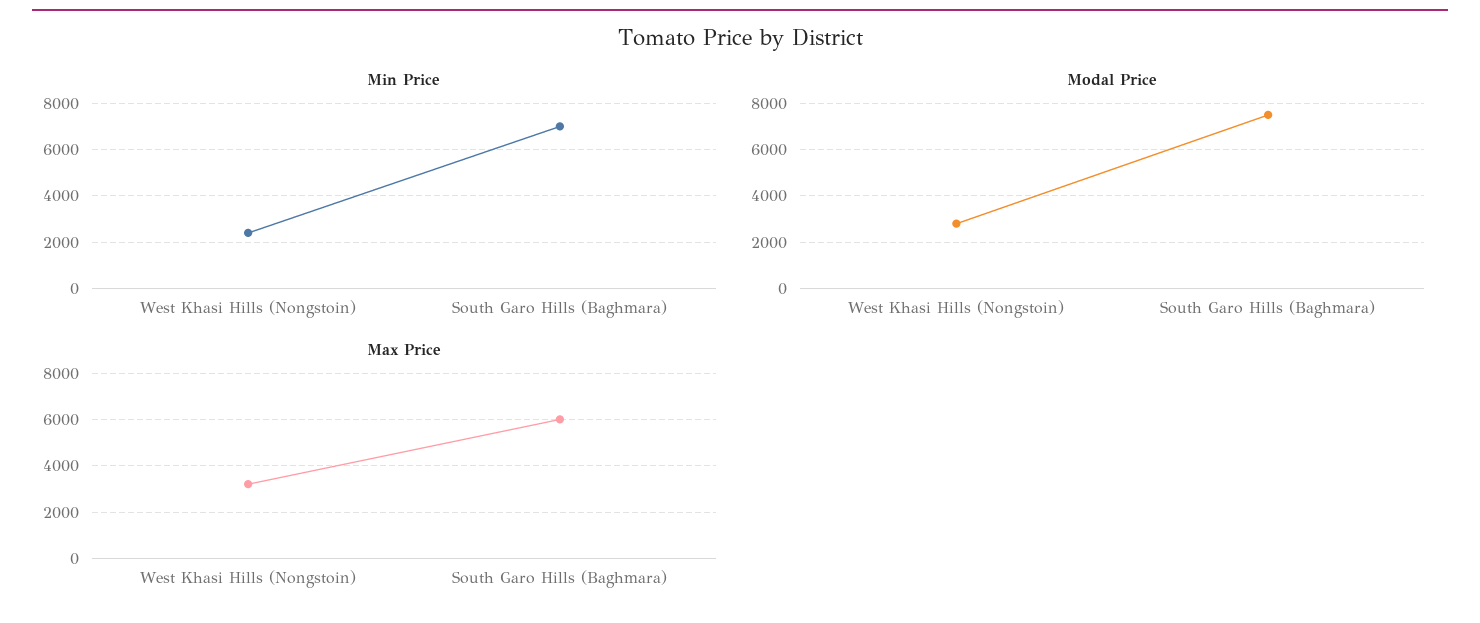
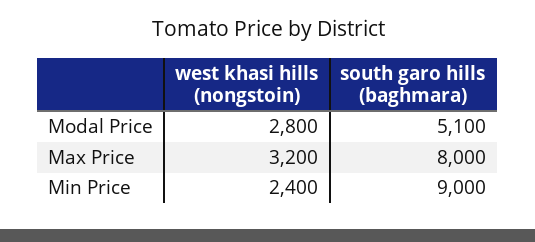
Min Price, South Garo Hills (Baghmara): 7000 -> 9000
Modal Price, South Garo Hills (Baghmara): 7500 -> 5100
Max Price, South Garo Hills (Baghmara): 6000 -> 8000

